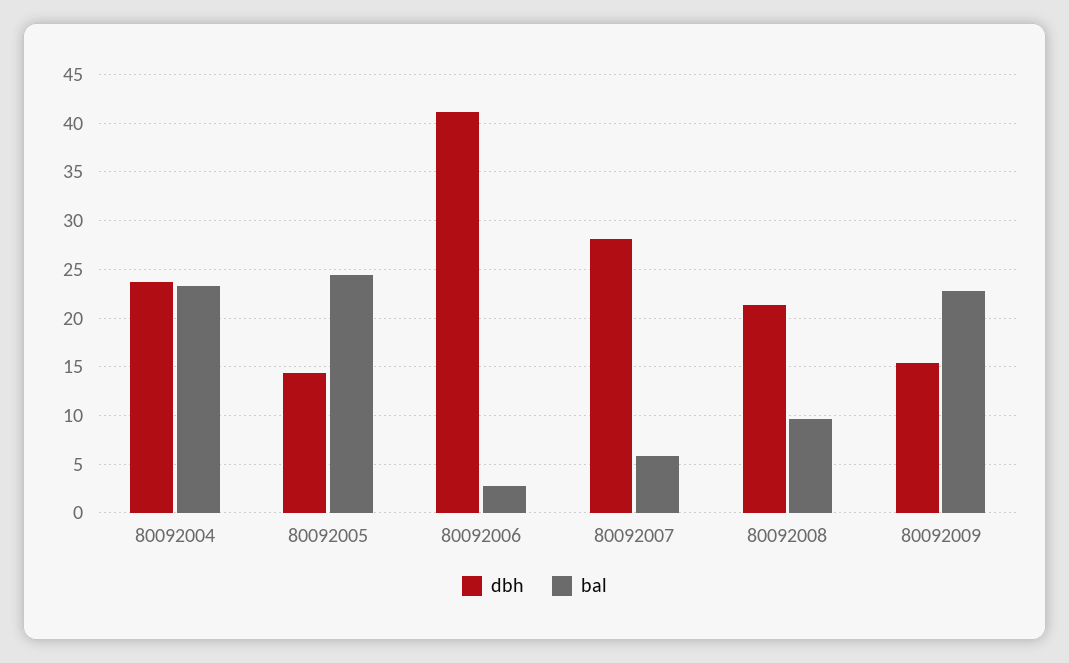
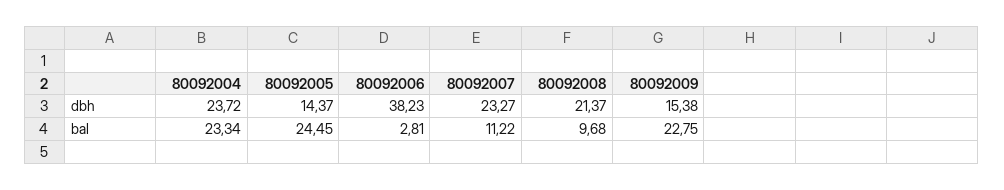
dbh, 80092006: 41 -> 38.23
dbh, 80092007: 28 -> 23.27
bal, 80092007: 6 -> 11.22

